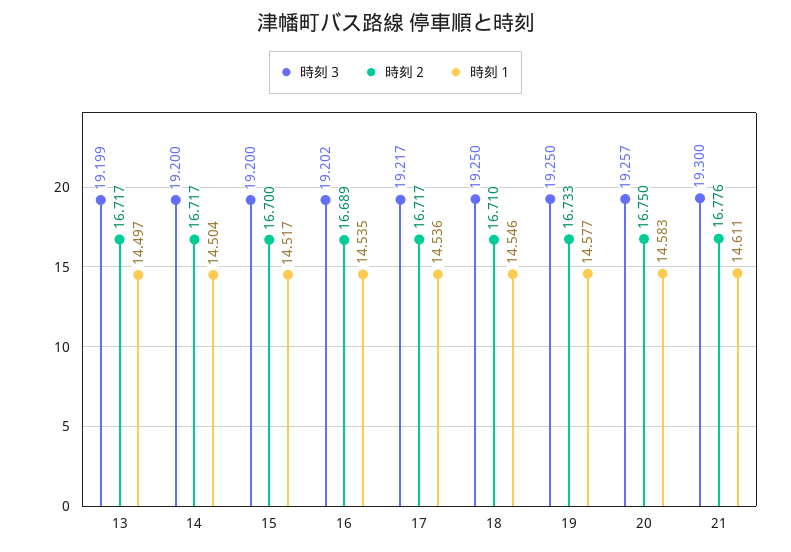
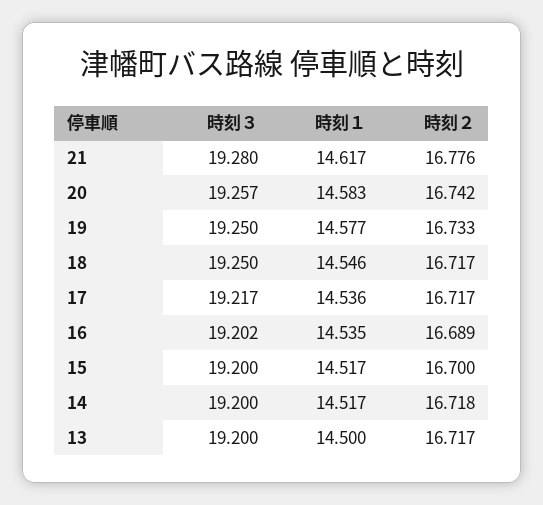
時刻３, 13: 19.199 -> 19.2
時刻１, 13: 14.497 -> 14.5
時刻２, 14: 16.717 -> 16.718
時刻１, 14: 14.504 -> 14.517
時刻２, 18: 16.71 -> 16.717
時刻２, 20: 16.75 -> 16.742
時刻３, 21: 19.3 -> 19.28
時刻１, 21: 14.611 -> 14.617

